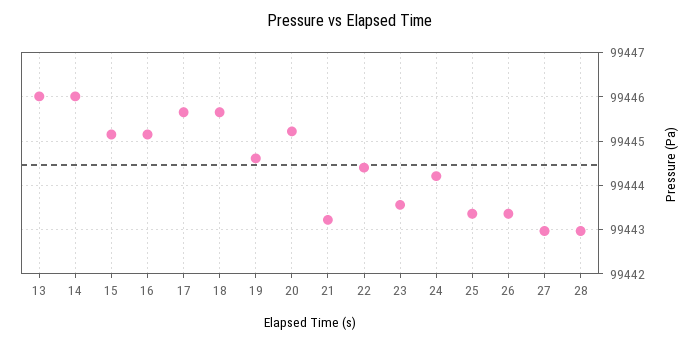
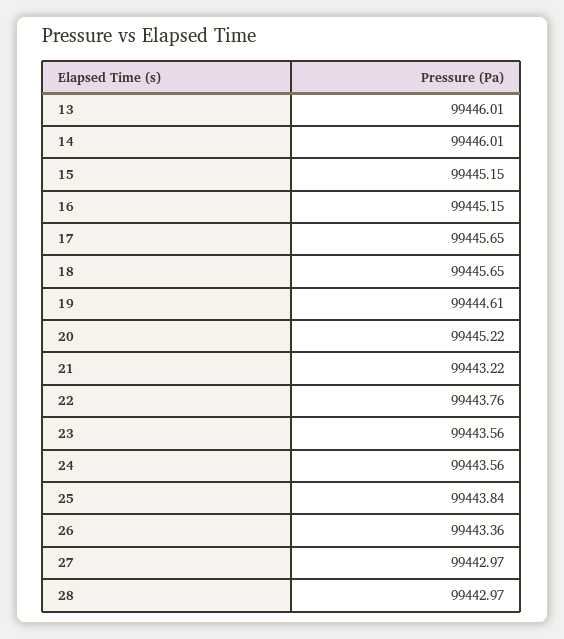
22: 99444.4 -> 99443.76
24: 99444.2 -> 99443.56
25: 99443.4 -> 99443.84

